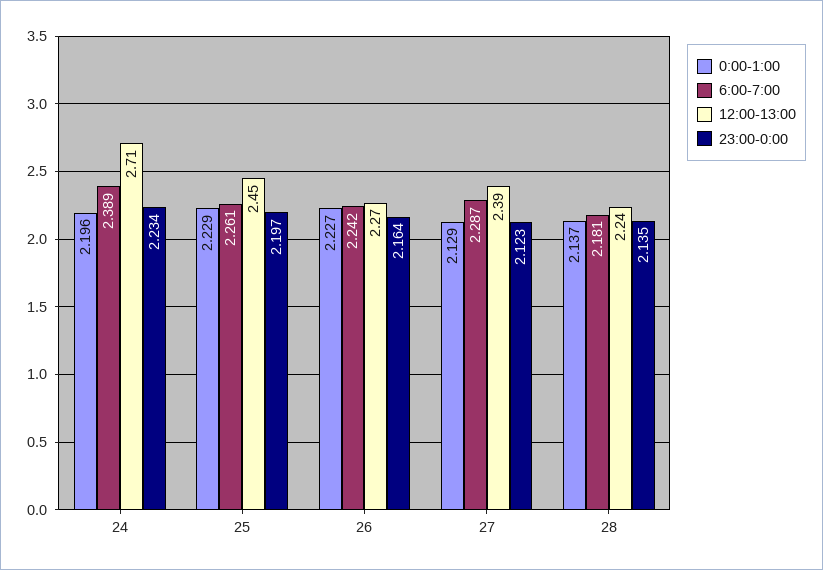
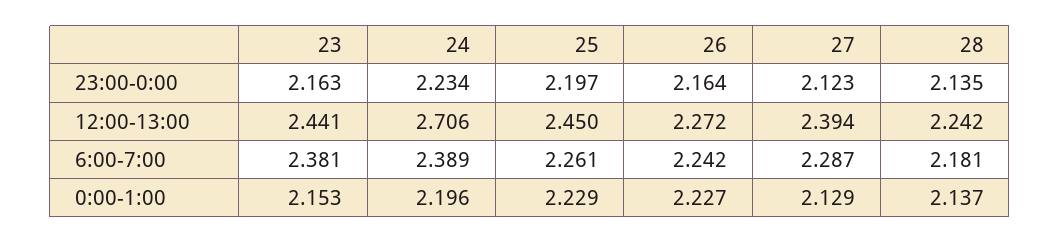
23:00-0:00, 23: none -> 2.163
12:00-13:00, 23: none -> 2.441
6:00-7:00, 23: none -> 2.381
0:00-1:00, 23: none -> 2.153

